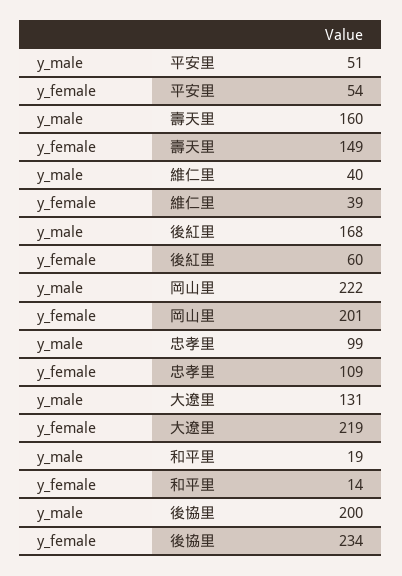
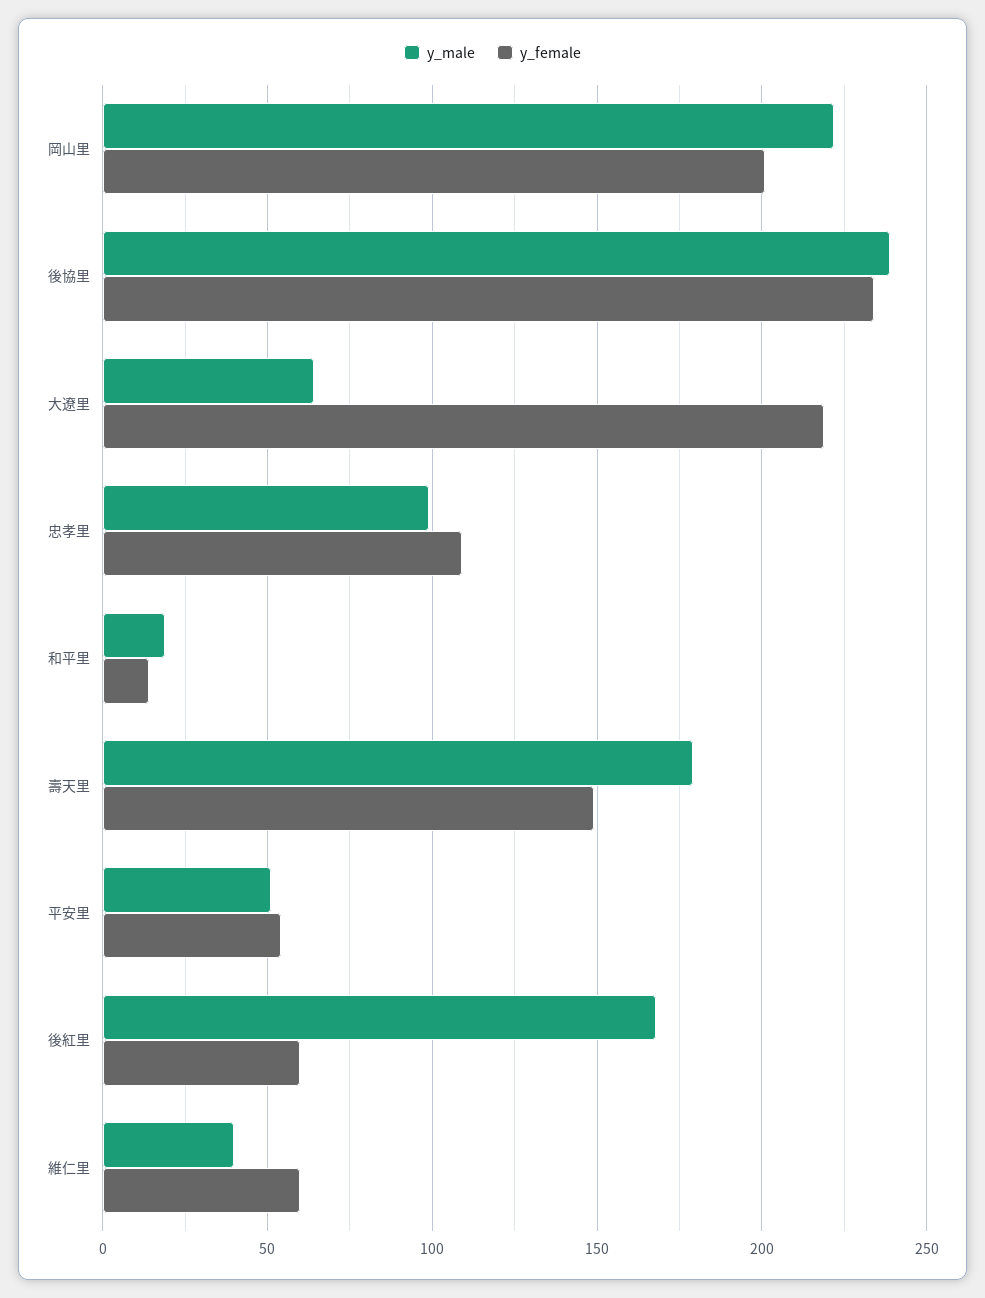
y_male, 壽天里: 160 -> 180
y_female, 維仁里: 39 -> 60
y_male, 大遼里: 131 -> 65
y_male, 後協里: 200 -> 240

